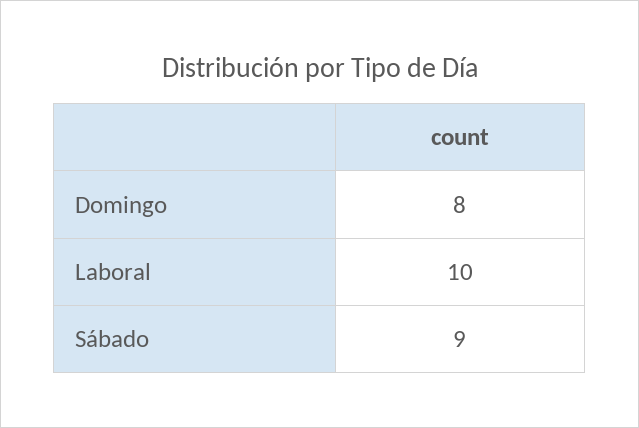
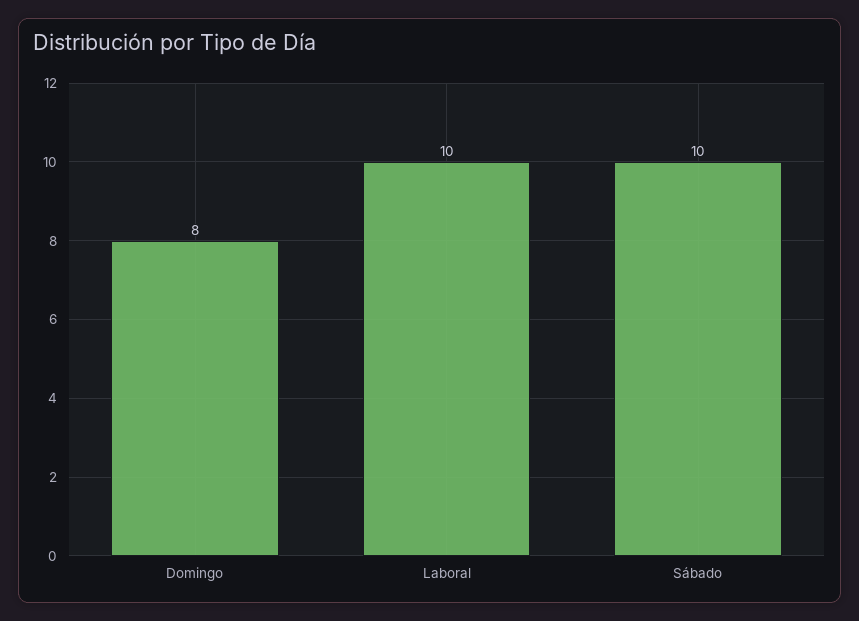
Sábado: 9 -> 10

